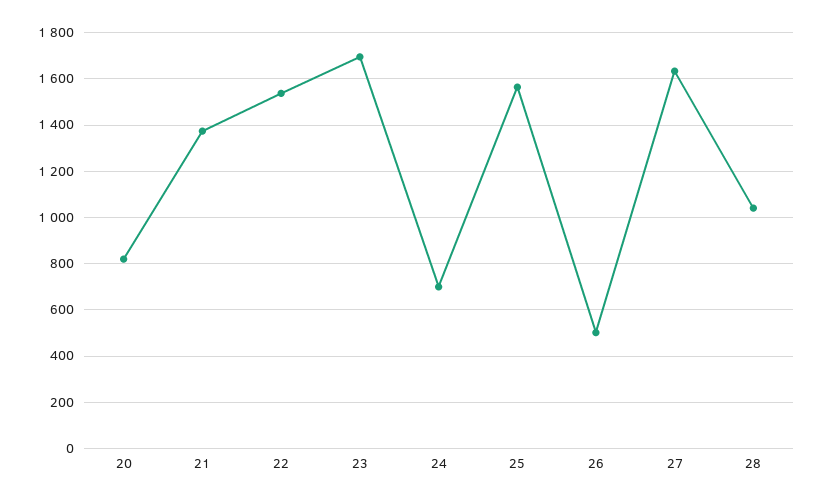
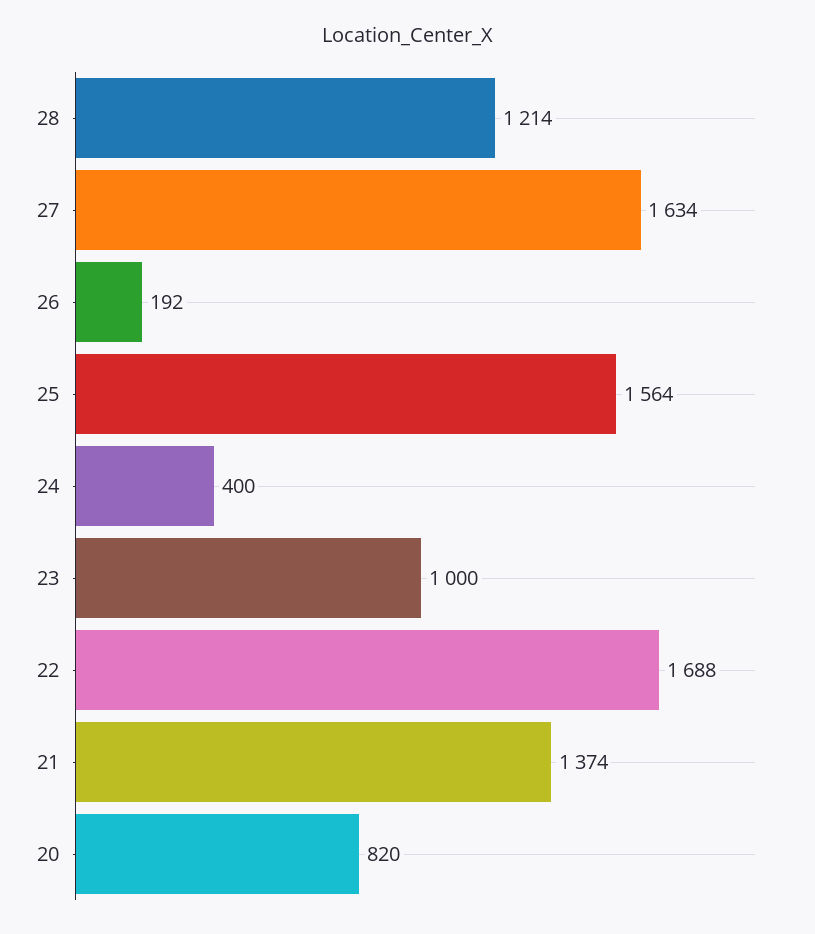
22: 1550 -> 1688
23: 1700 -> 1000
24: 700 -> 400
26: 500 -> 192
28: 1050 -> 1214

